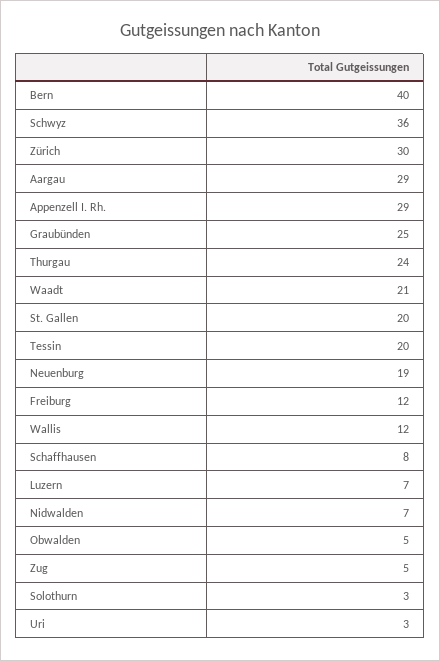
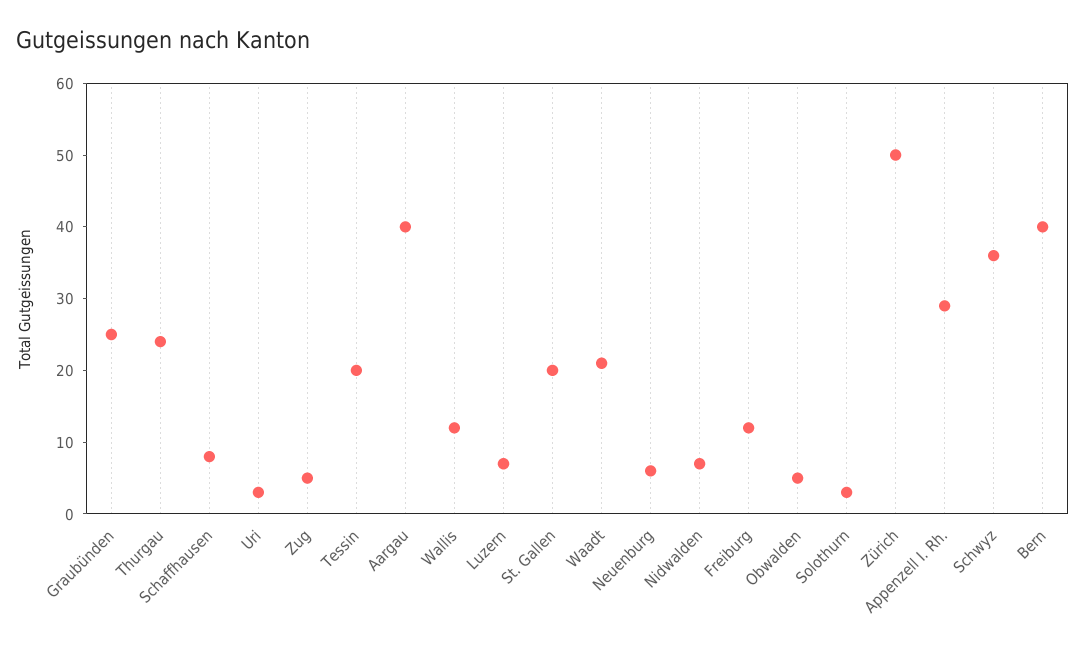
Zürich: 30 -> 50
Aargau: 29 -> 40
Neuenburg: 19 -> 5

